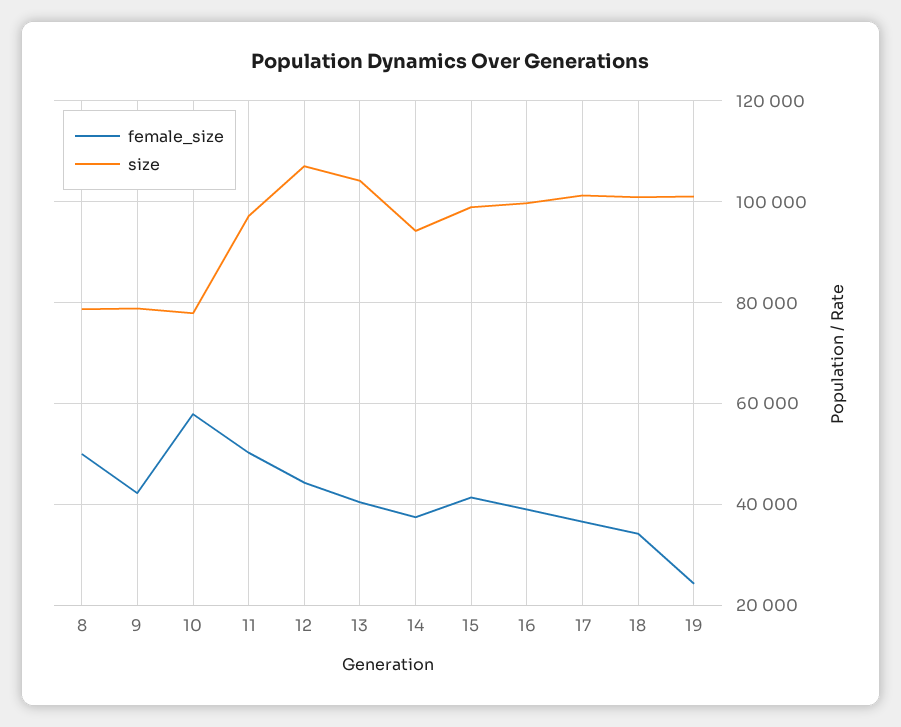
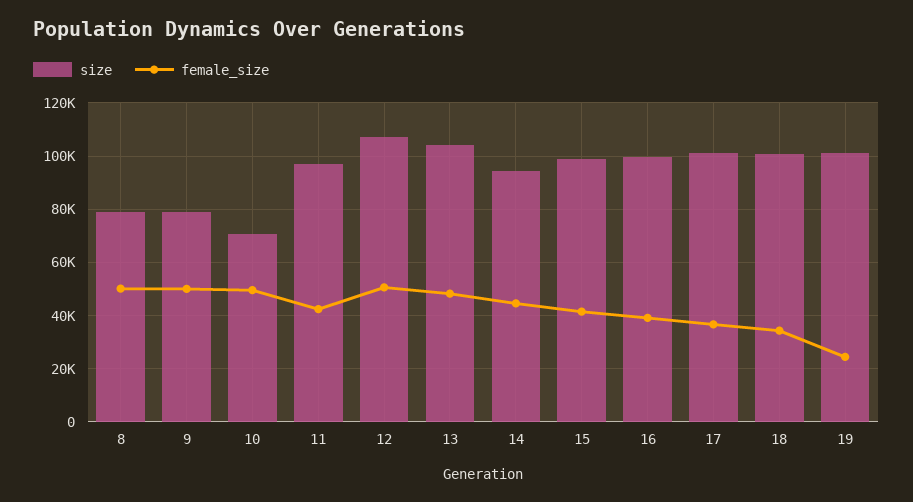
female_size, 9: 42000 -> 50000
female_size, 10: 58000 -> 50000
size, 10: 78000 -> 70000
female_size, 11: 50000 -> 42500
female_size, 12: 44000 -> 50000
female_size, 13: 40000 -> 47500
female_size, 14: 38000 -> 45000

